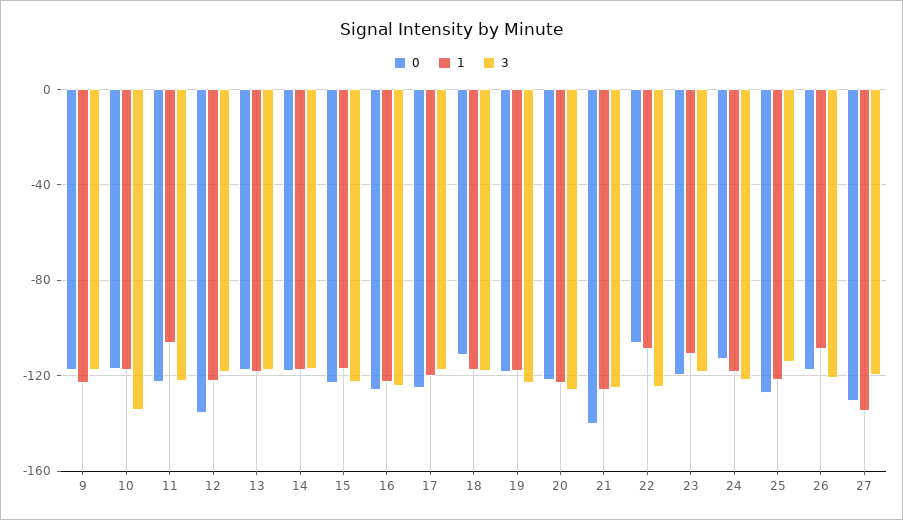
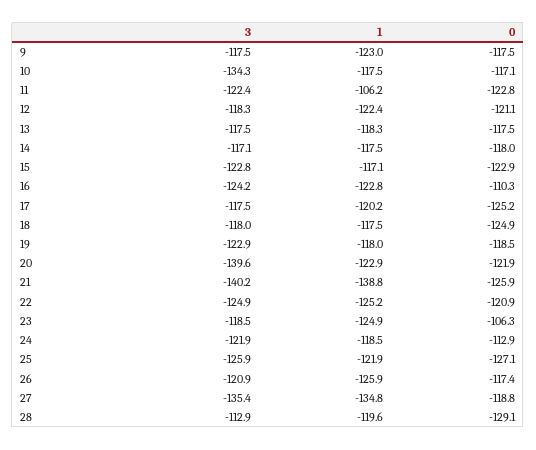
0, 12: -135 -> -121.1
0, 16: -125 -> -110.3
0, 18: -110 -> -124.9
3, 20: -125 -> -139.6
0, 21: -140 -> -125.9
1, 21: -125 -> -138.8
3, 21: -125 -> -140.2
0, 22: -105 -> -120.9
1, 22: -110 -> -125.2
0, 23: -120 -> -106.3
1, 23: -110 -> -124.9
3, 25: -115 -> -125.9
1, 26: -110 -> -125.9
0, 27: -130 -> -118.8
3, 27: -120 -> -135.4
3, 28: none -> -112.9
1, 28: none -> -119.6
0, 28: none -> -129.1

